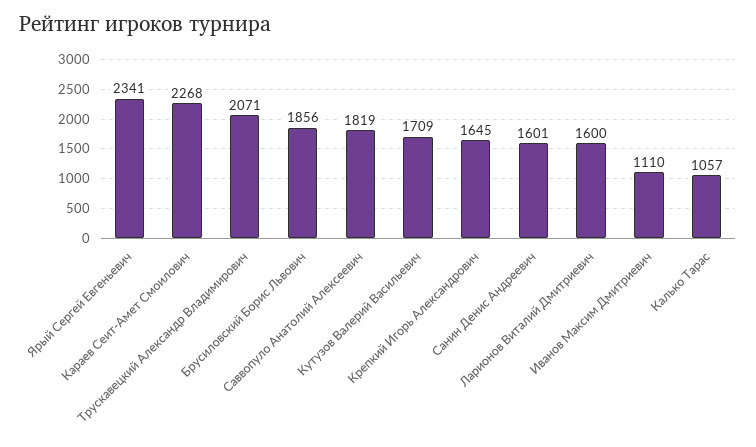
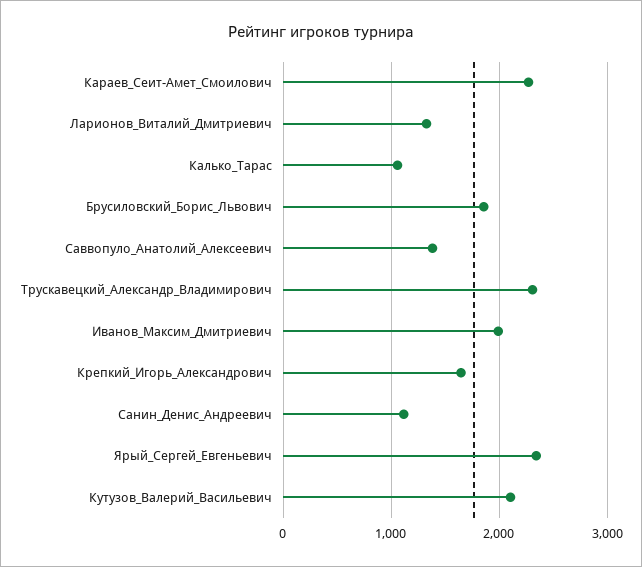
Трускавецкий Александр Владимирович: 2071 -> 2300
Саввопуло Анатолий Алексеевич: 1819 -> 1400
Кутузов Валерий Васильевич: 1709 -> 2100
Санин Денис Андреевич: 1601 -> 1100
Ларионов Виталий Дмитриевич: 1600 -> 1300
Иванов Максим Дмитриевич: 1110 -> 2000

